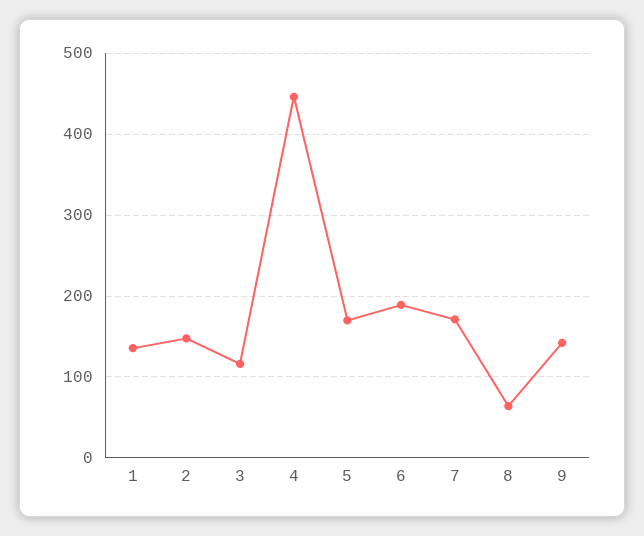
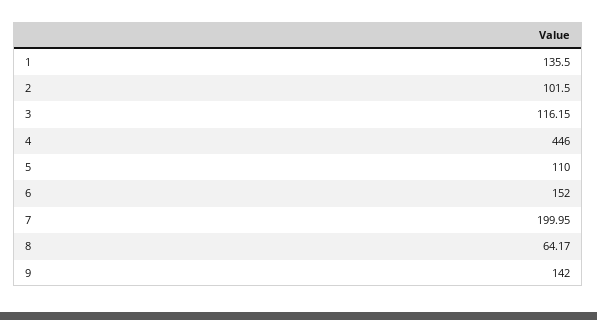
2: 150 -> 101.5
5: 170 -> 110
6: 190 -> 152
7: 170 -> 199.95

